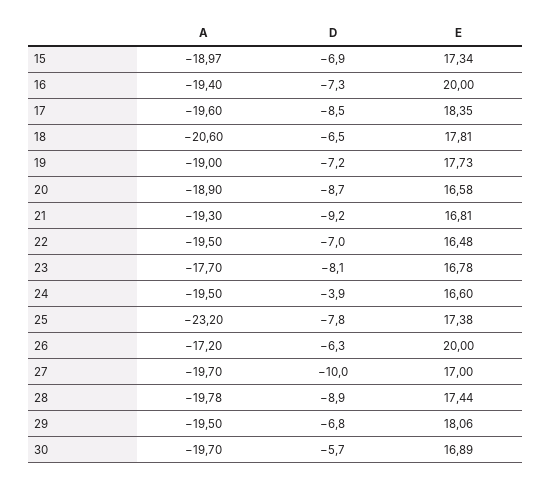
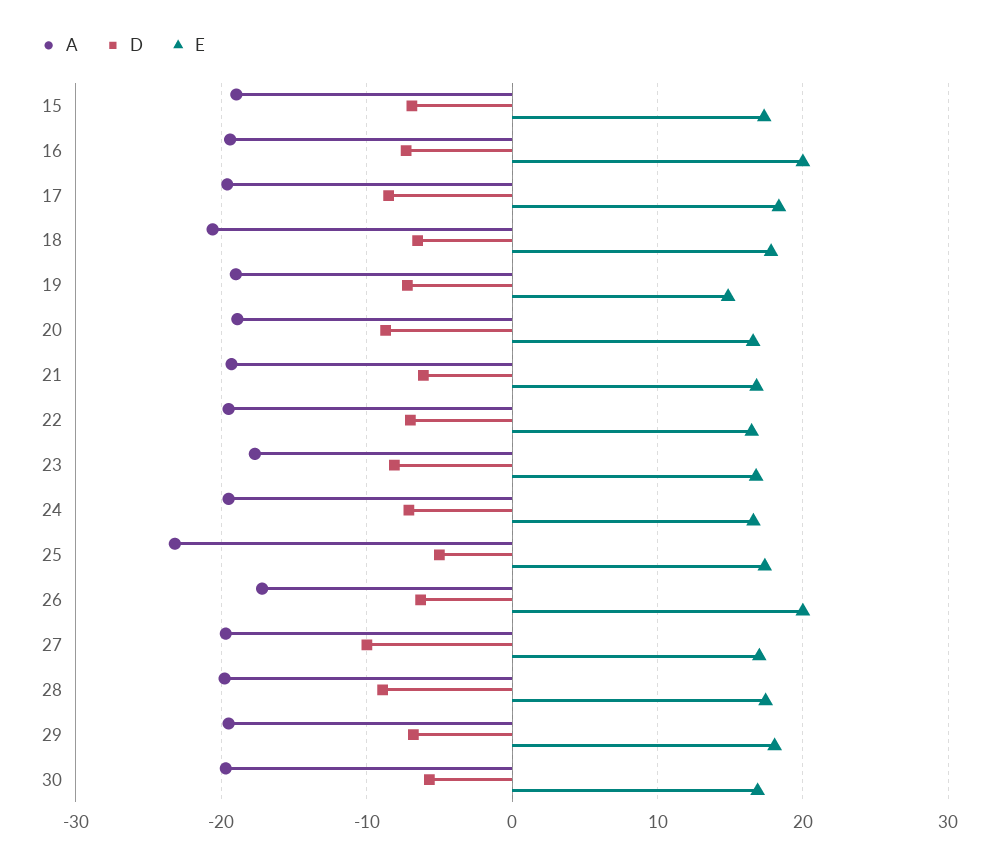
E, 19: 17.73 -> 15
D, 21: -9.2 -> -6
D, 24: -3.9 -> -7
D, 25: -7.8 -> -5

